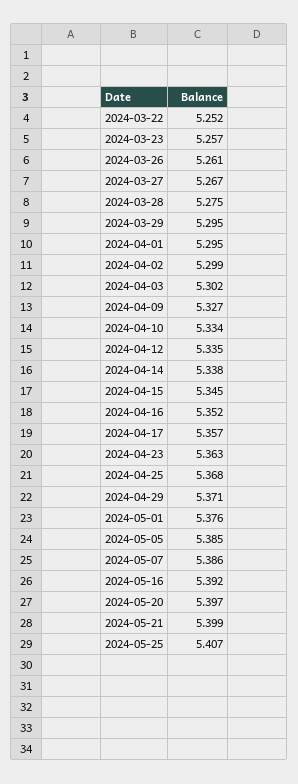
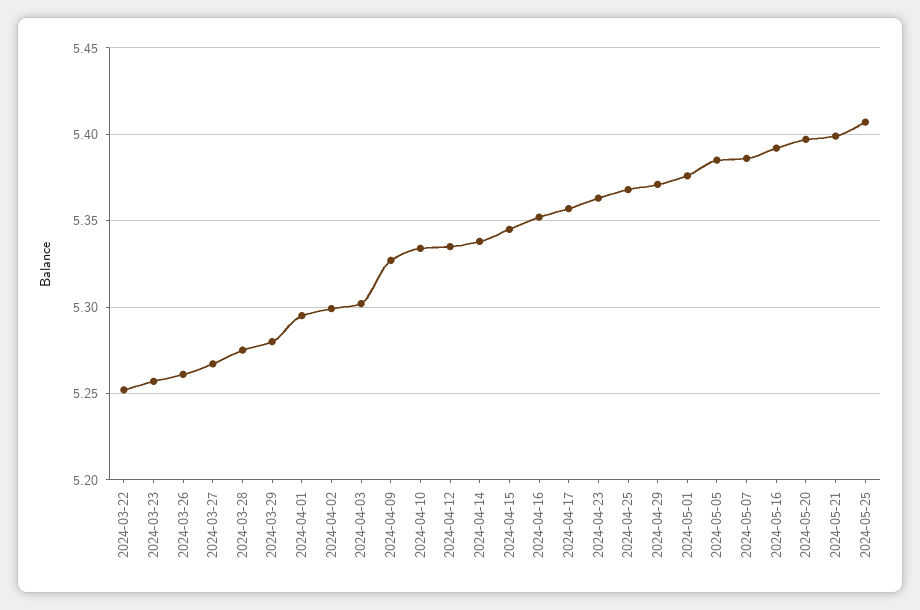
2024-03-29: 5.295 -> 5.28

